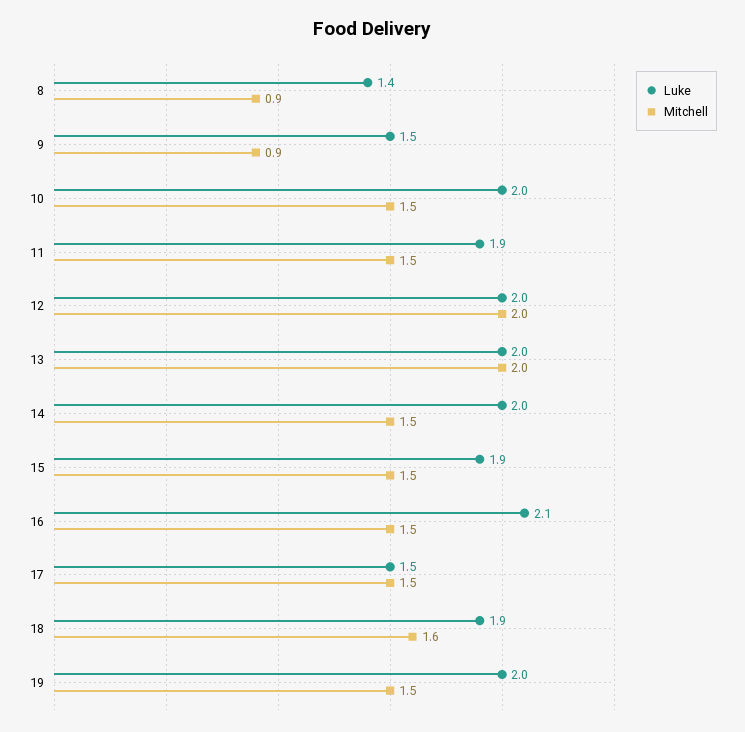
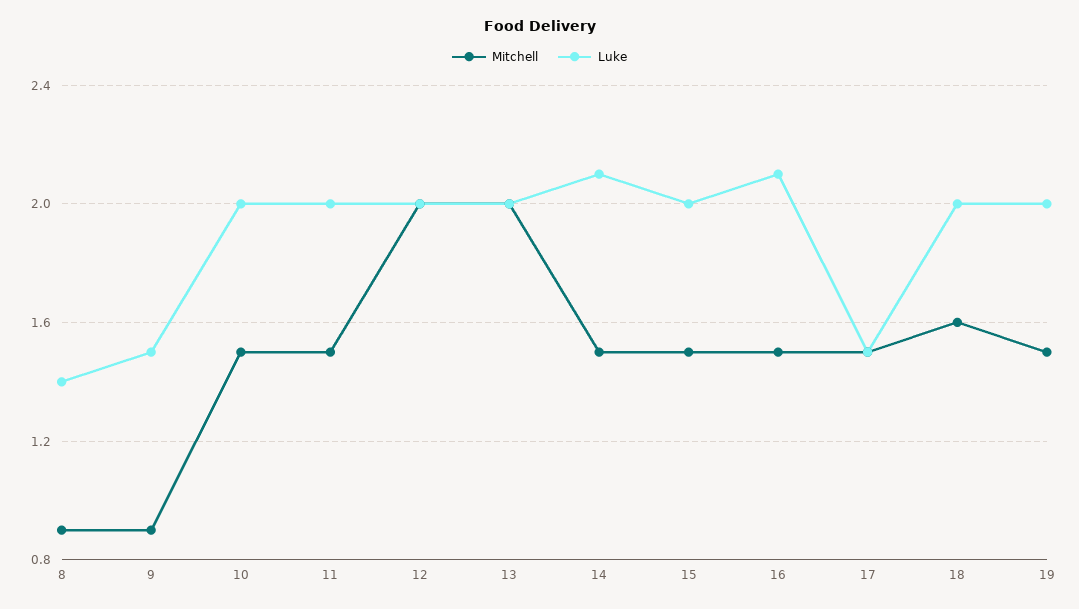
Luke, 11: 1.9 -> 2
Luke, 14: 2 -> 2.1
Luke, 15: 1.9 -> 2
Luke, 18: 1.9 -> 2

